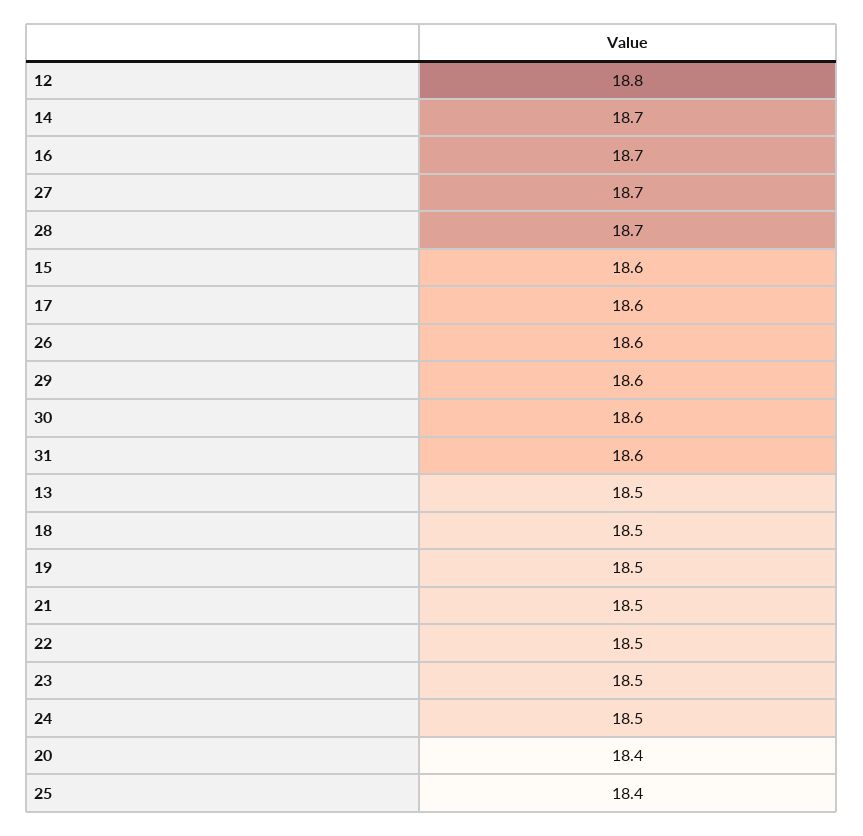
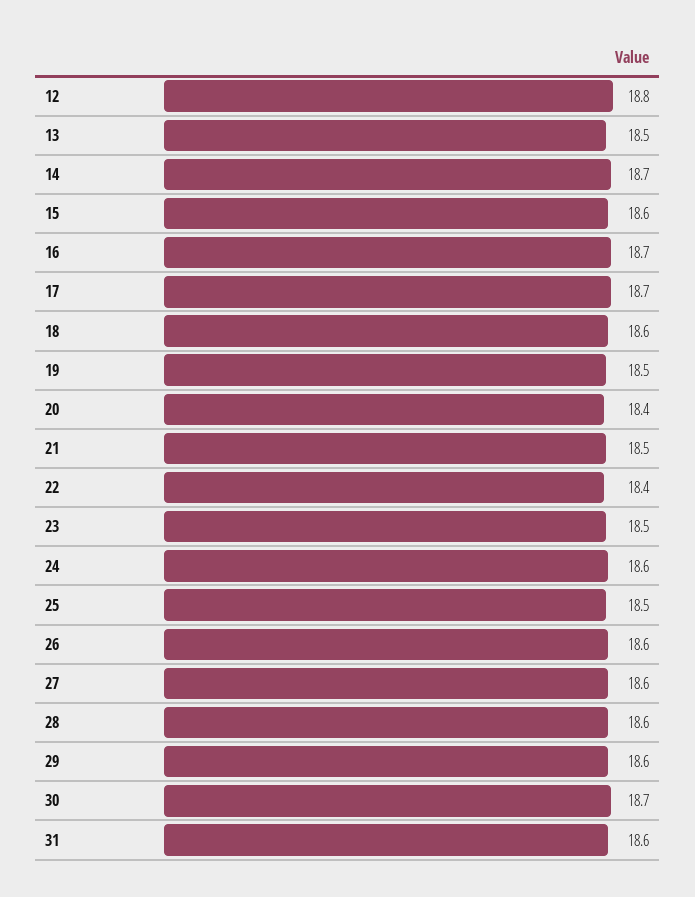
27: 18.7 -> 18.6
28: 18.7 -> 18.6
17: 18.6 -> 18.7
30: 18.6 -> 18.7
18: 18.5 -> 18.6
22: 18.5 -> 18.4
24: 18.5 -> 18.6
25: 18.4 -> 18.5

